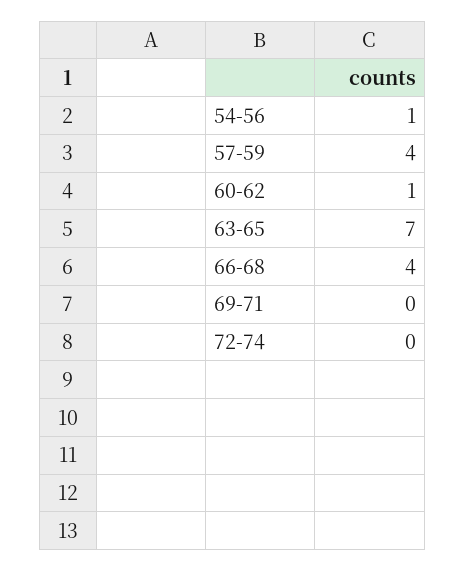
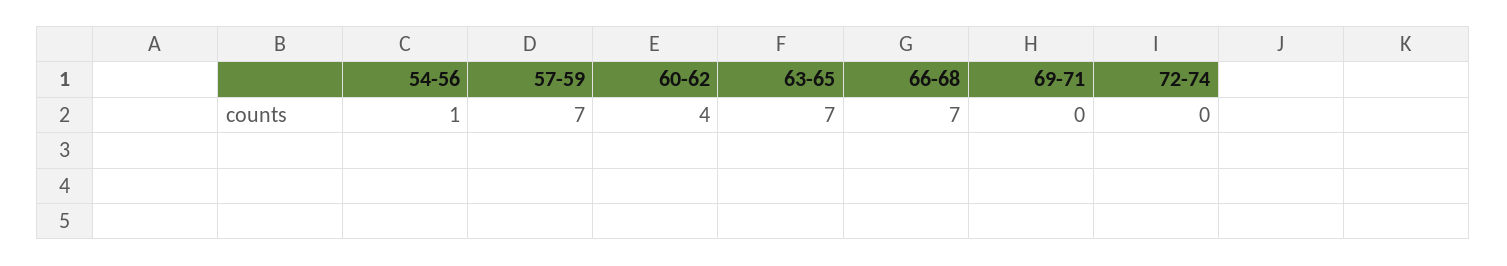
57-59: 4 -> 7
60-62: 1 -> 4
66-68: 4 -> 7

